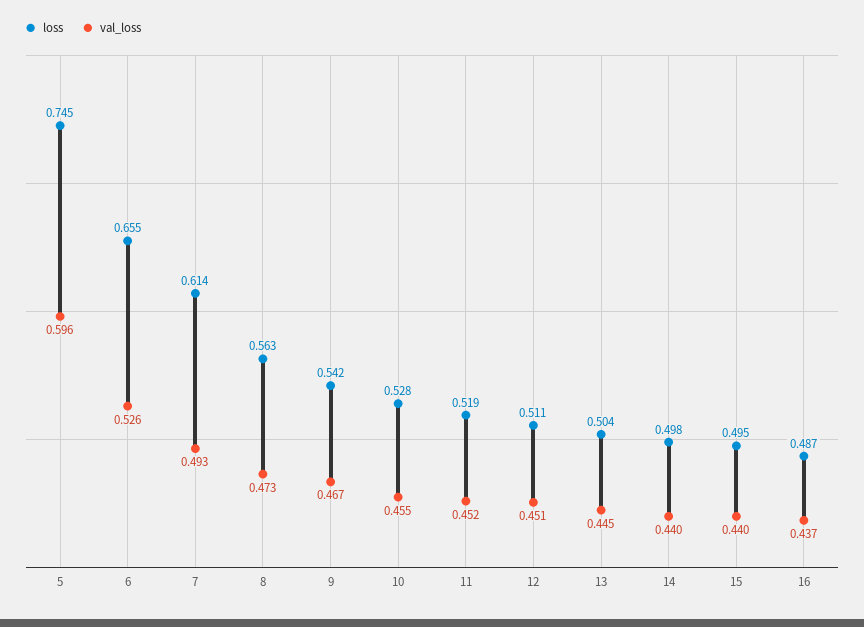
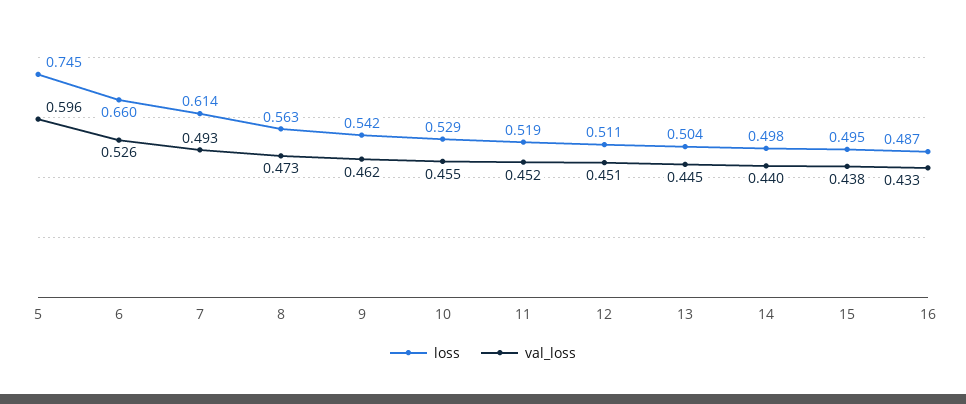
loss, 6: 0.655 -> 0.66
val_loss, 9: 0.467 -> 0.462
loss, 10: 0.528 -> 0.529
val_loss, 15: 0.44 -> 0.438
val_loss, 16: 0.437 -> 0.433

